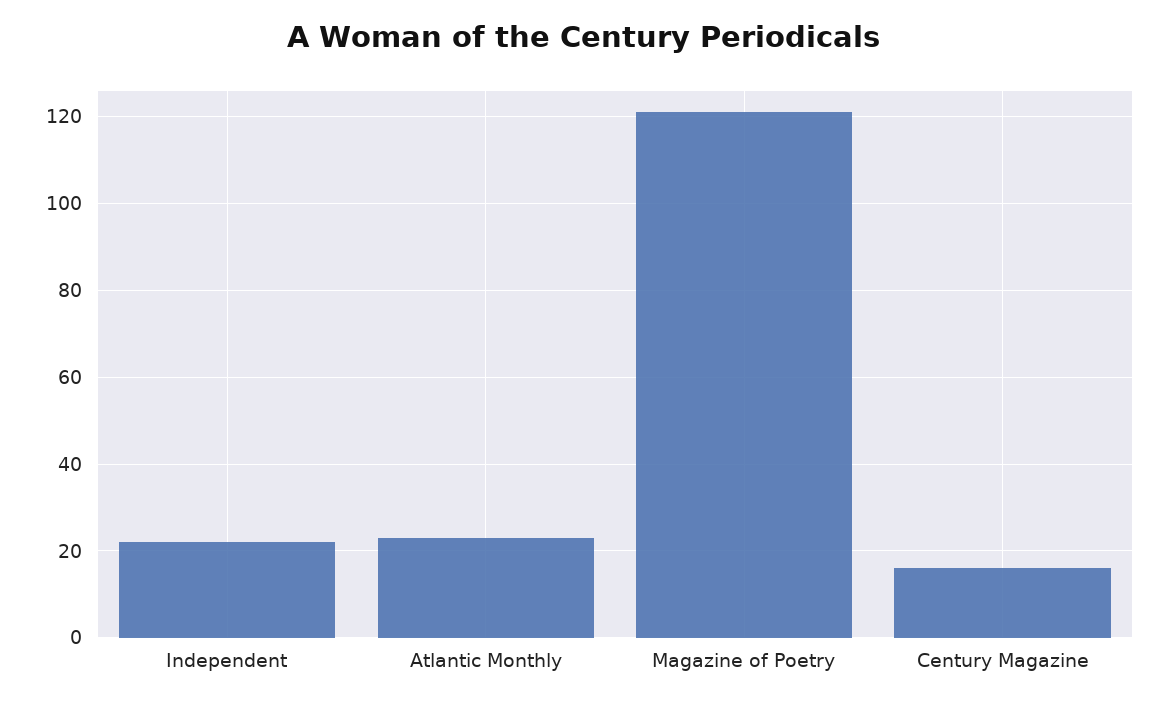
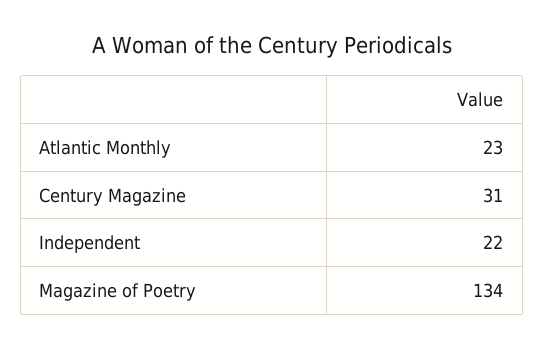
Magazine of Poetry: 120 -> 134
Century Magazine: 15 -> 31

